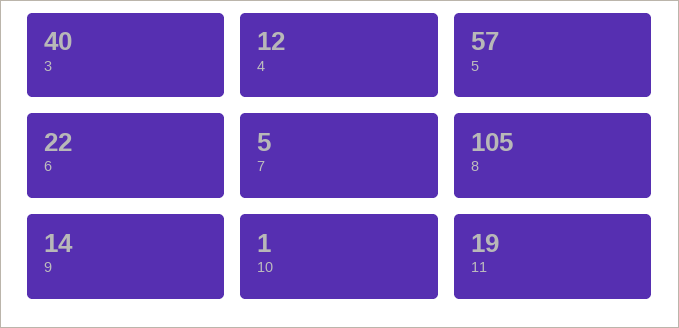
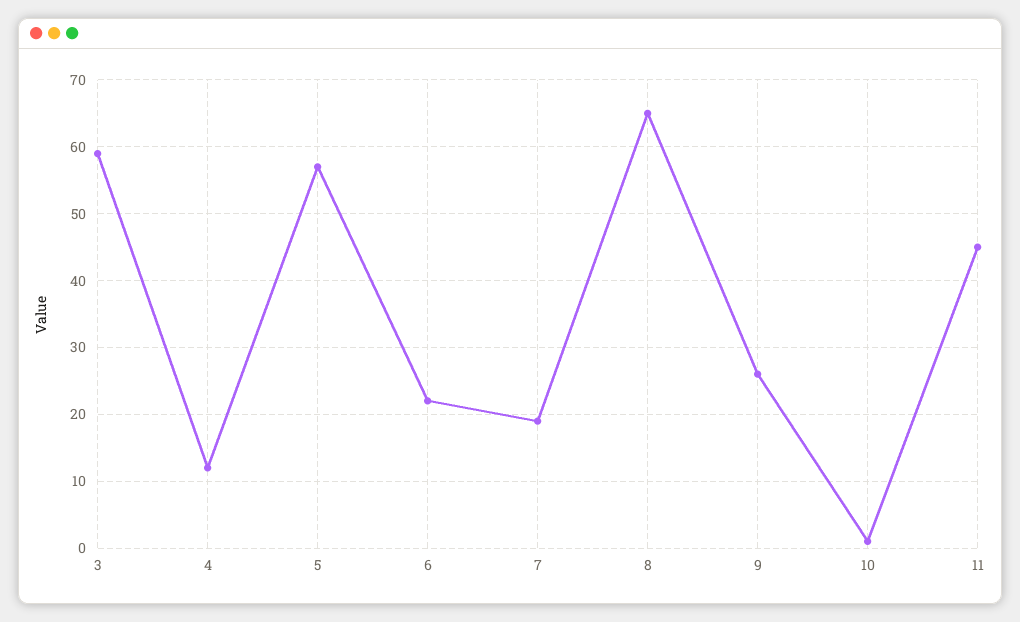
3: 40 -> 59
7: 5 -> 19
8: 105 -> 65
9: 14 -> 26
11: 19 -> 45

